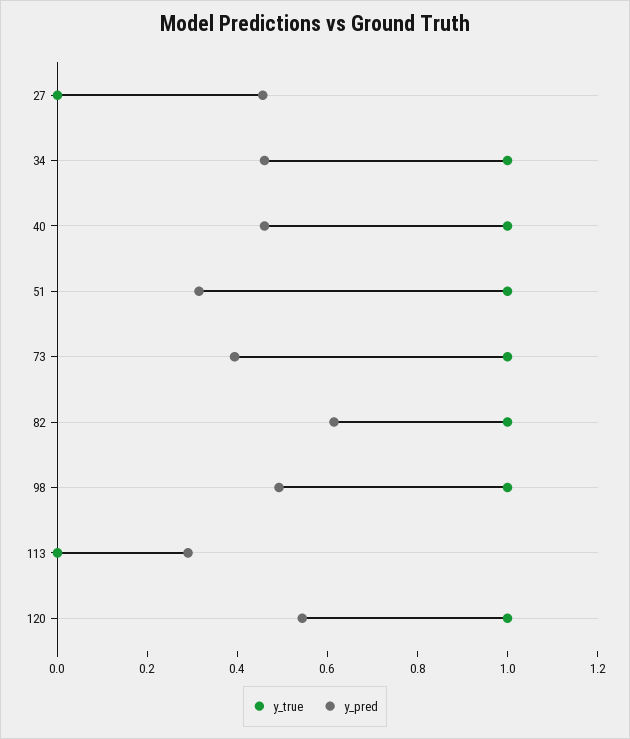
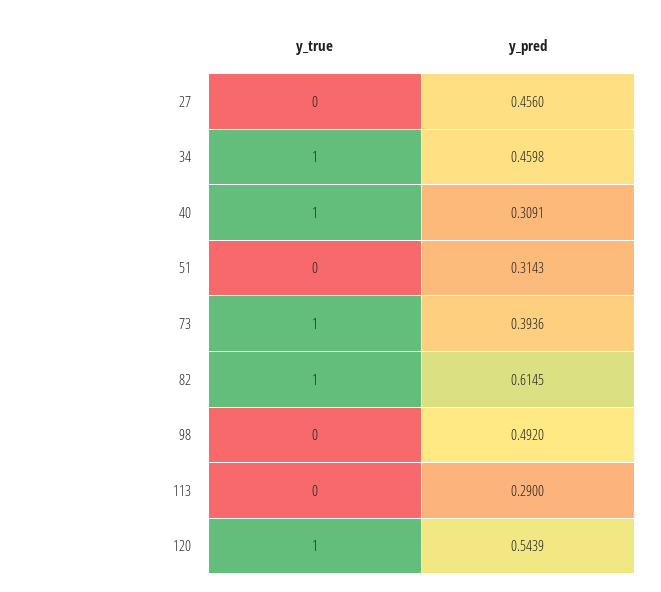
y_pred, 40: 0.45 -> 0.3091
y_true, 51: 1 -> 0
y_true, 98: 1 -> 0

